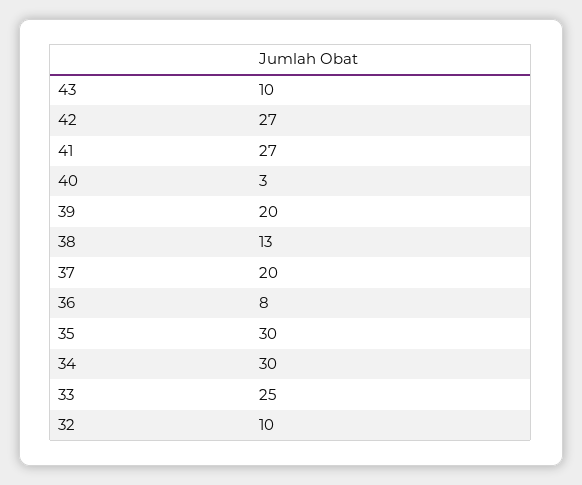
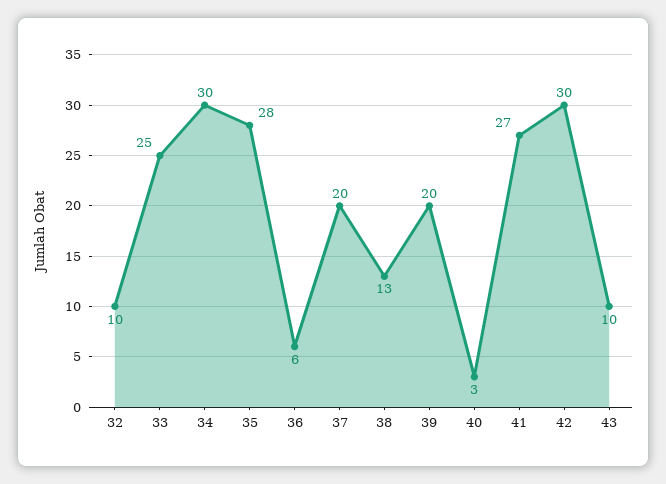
42: 27 -> 30
36: 8 -> 6
35: 30 -> 28

